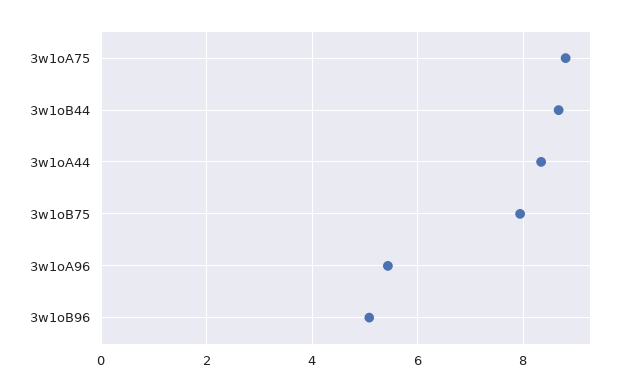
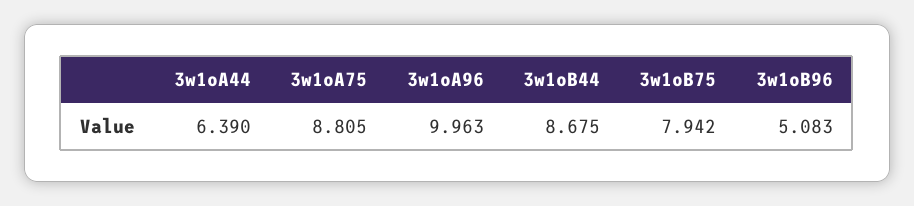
3w1oA44: 8.4 -> 6.39
3w1oA96: 5.4 -> 9.963

